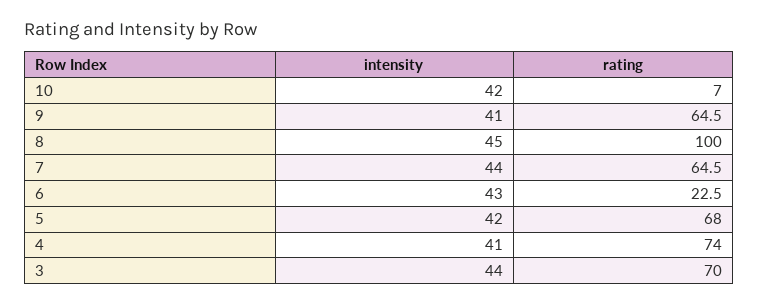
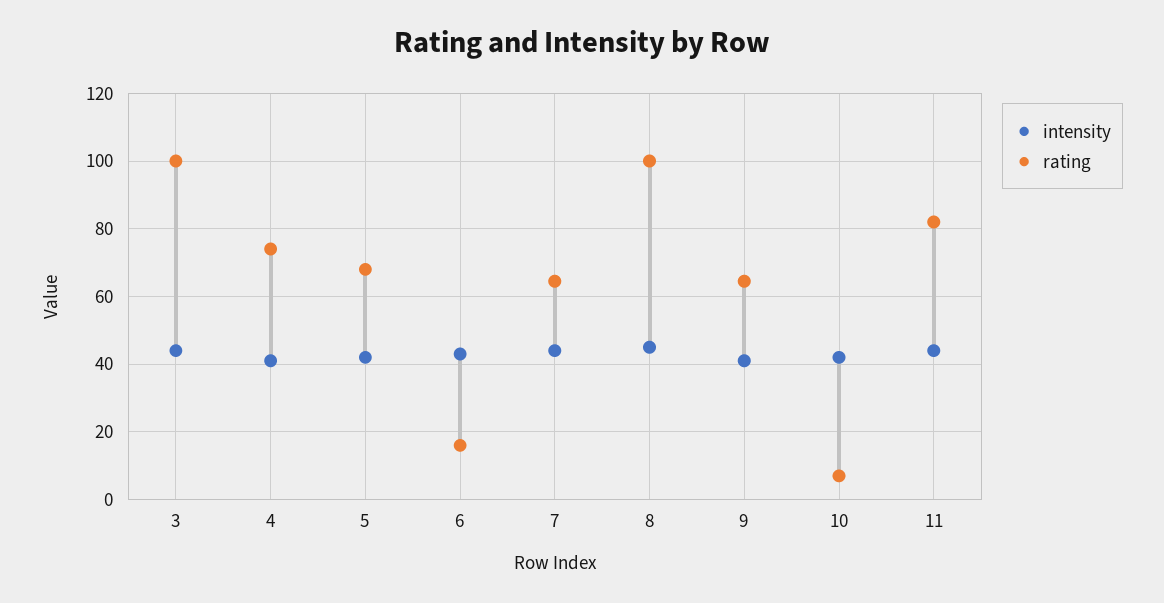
rating, 6: 22.5 -> 16
rating, 3: 70 -> 100
intensity, 11: none -> 44
rating, 11: none -> 82

